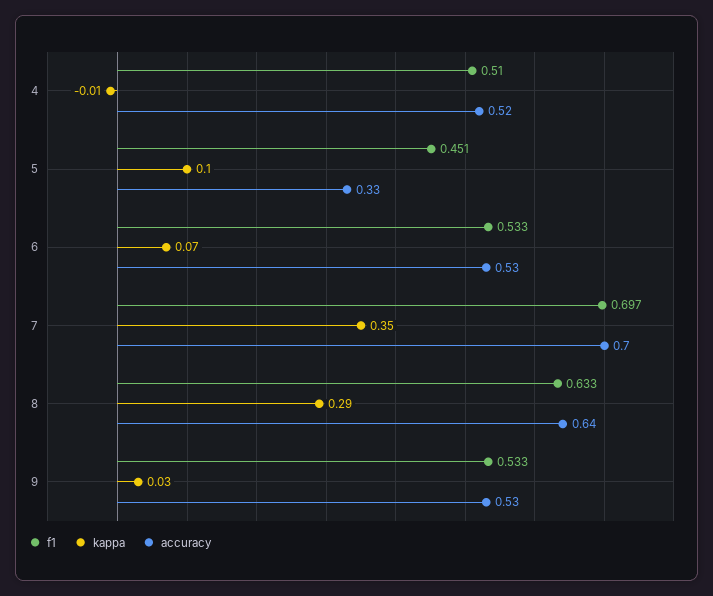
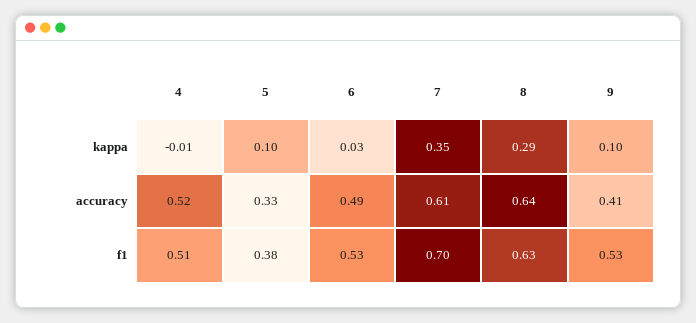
f1, 5: 0.451 -> 0.38
kappa, 6: 0.07 -> 0.03
accuracy, 6: 0.53 -> 0.49
accuracy, 7: 0.7 -> 0.61
kappa, 9: 0.03 -> 0.1
accuracy, 9: 0.53 -> 0.41

